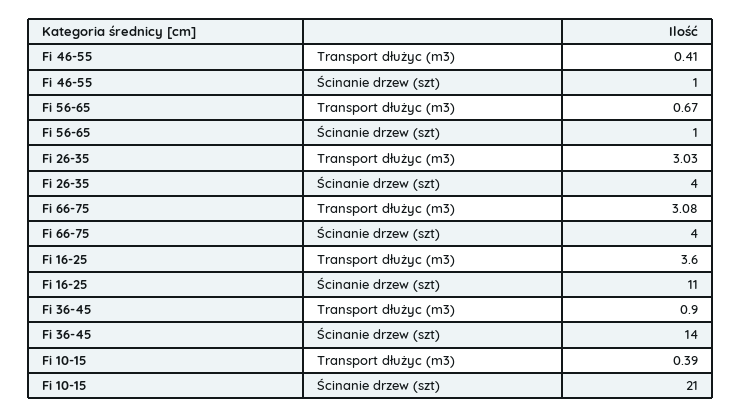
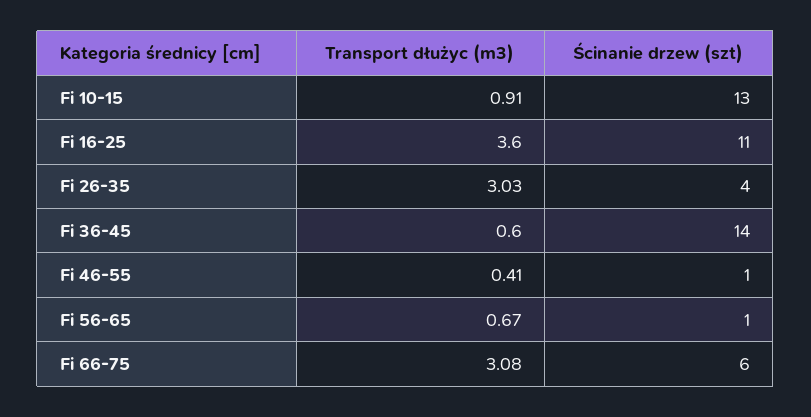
Fi 66-75, Ścinanie drzew (szt): 4 -> 6
Fi 36-45, Transport dłużyc (m3): 0.9 -> 0.6
Fi 10-15, Transport dłużyc (m3): 0.39 -> 0.91
Fi 10-15, Ścinanie drzew (szt): 21 -> 13

